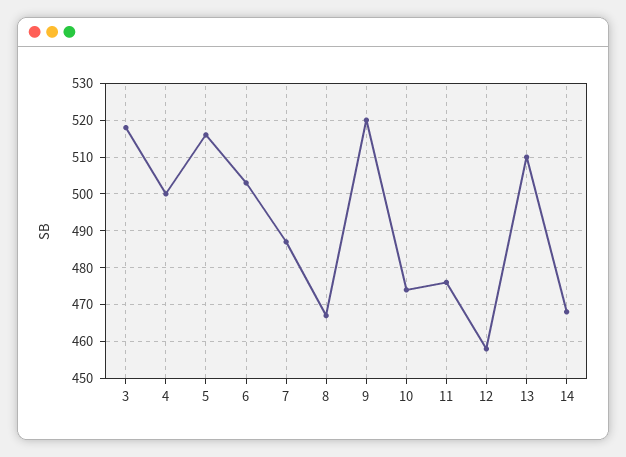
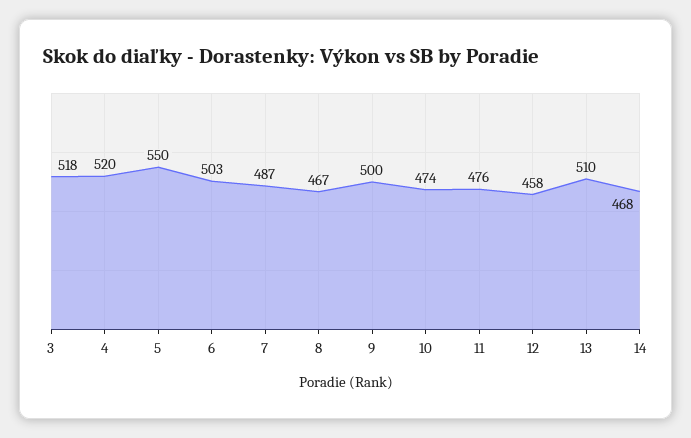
4: 500 -> 520
5: 515 -> 550
9: 520 -> 500

